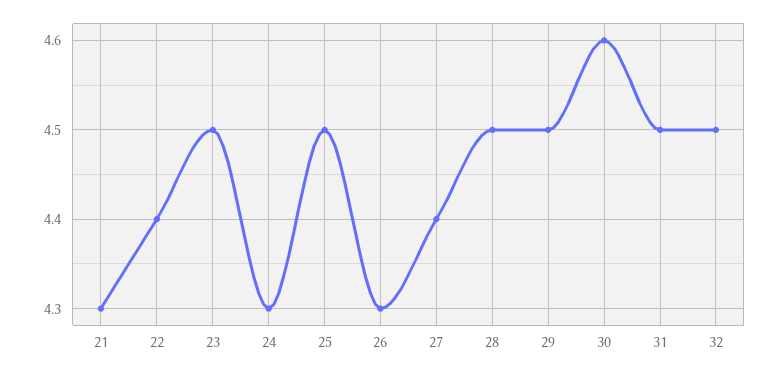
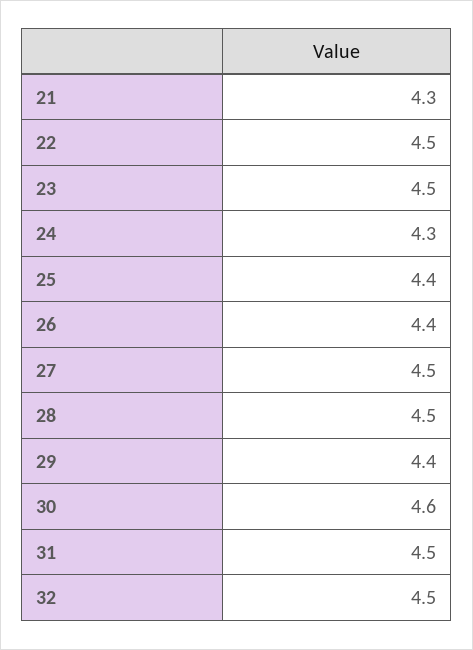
22: 4.4 -> 4.5
25: 4.5 -> 4.4
26: 4.3 -> 4.4
27: 4.4 -> 4.5
29: 4.5 -> 4.4

